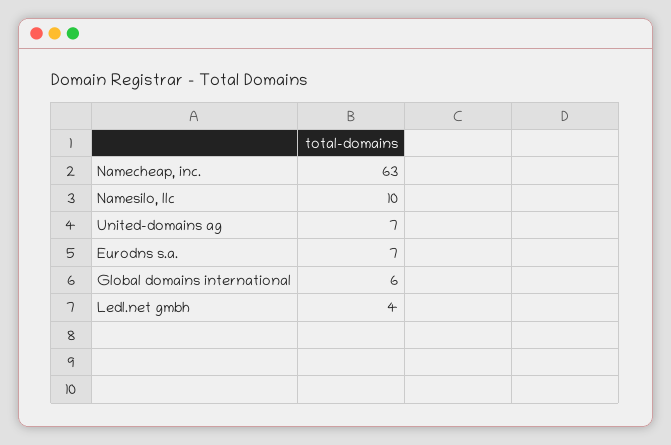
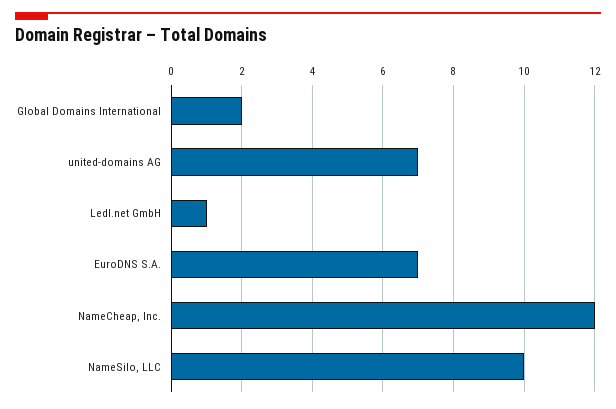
Namecheap, inc.: 63 -> 12
Global domains international: 6 -> 2
Ledl.net gmbh: 4 -> 1

